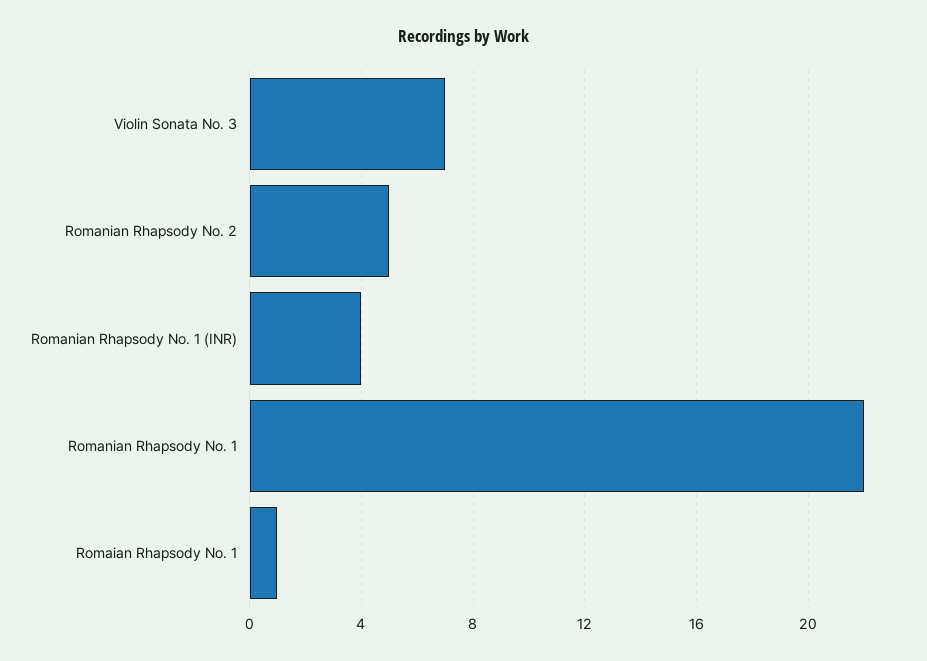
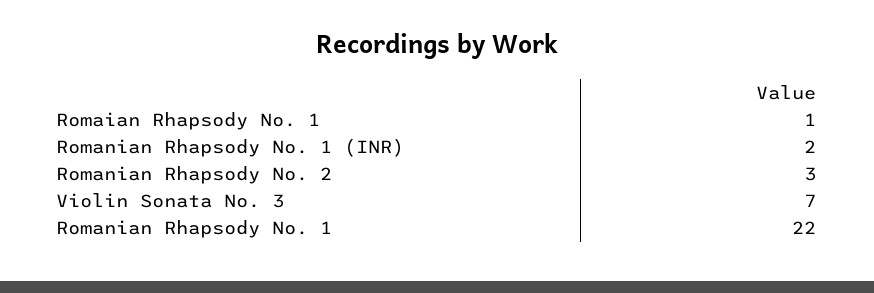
Romanian Rhapsody No. 2: 5 -> 3
Romanian Rhapsody No. 1 (INR): 4 -> 2

